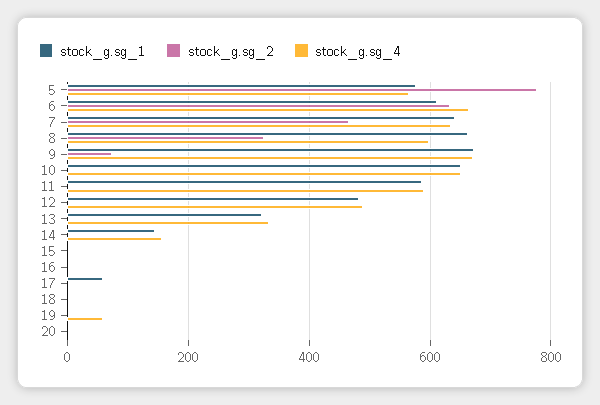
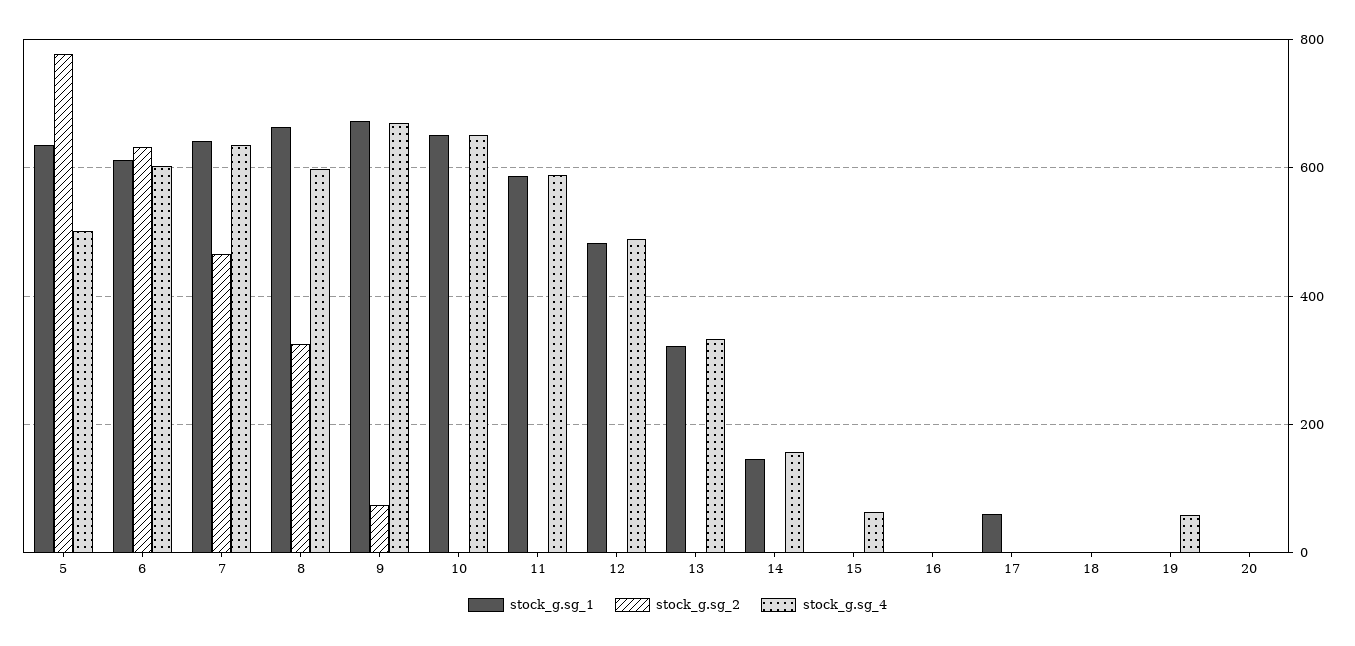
stock_g.sg_1, 5: 580 -> 640
stock_g.sg_4, 5: 560 -> 500
stock_g.sg_4, 6: 660 -> 600
stock_g.sg_4, 15: 0 -> 60

